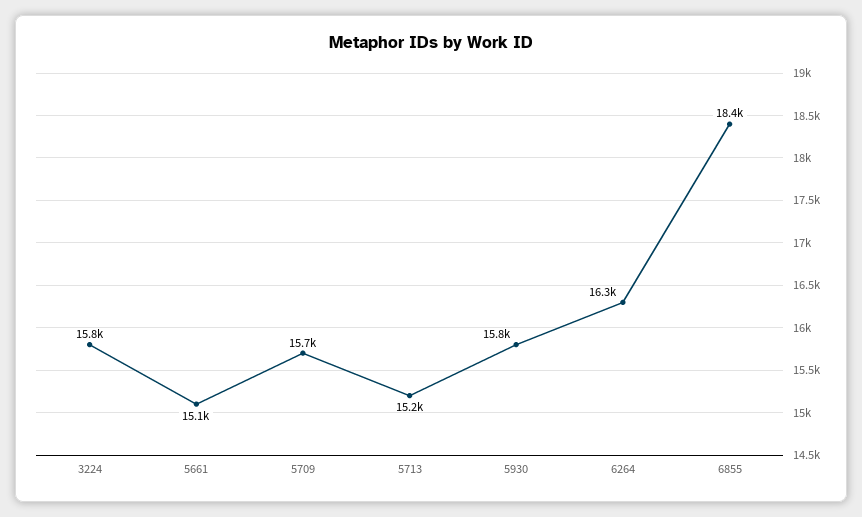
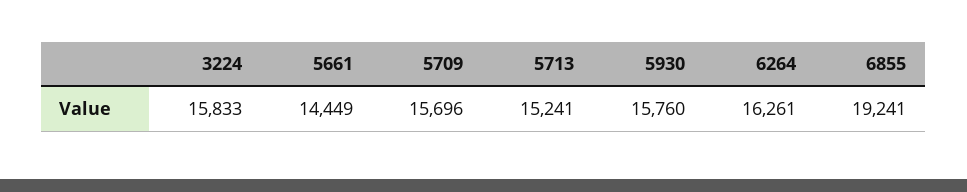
5661: 15100 -> 14449
6855: 18400 -> 19241

